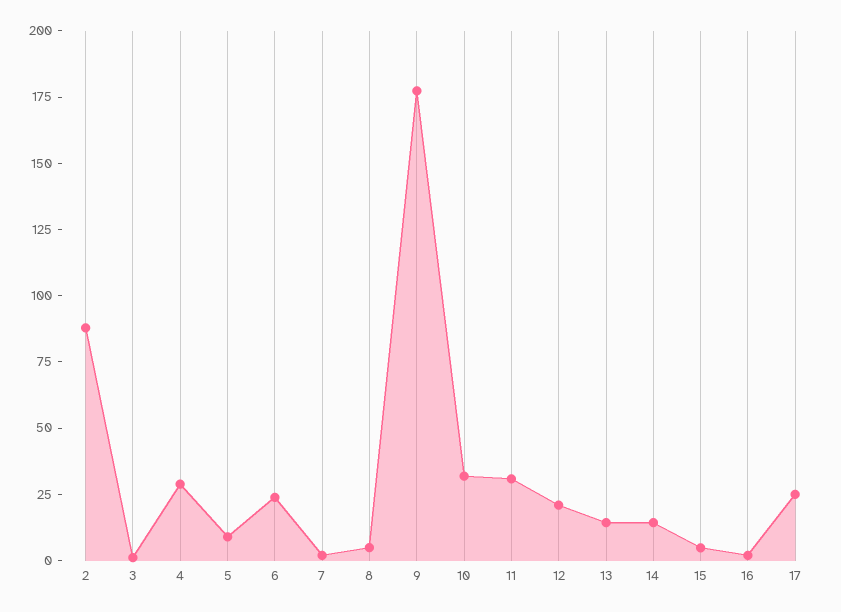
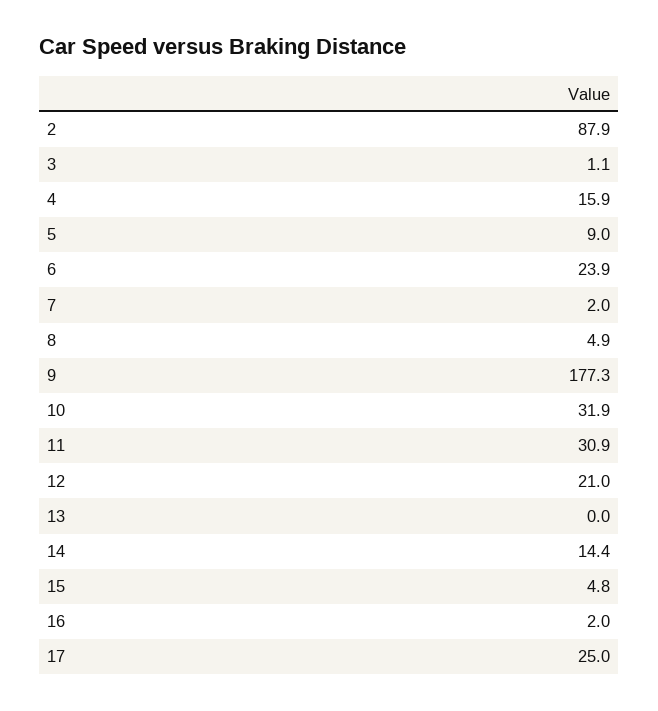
4: 30 -> 15.9
13: 15 -> 0

